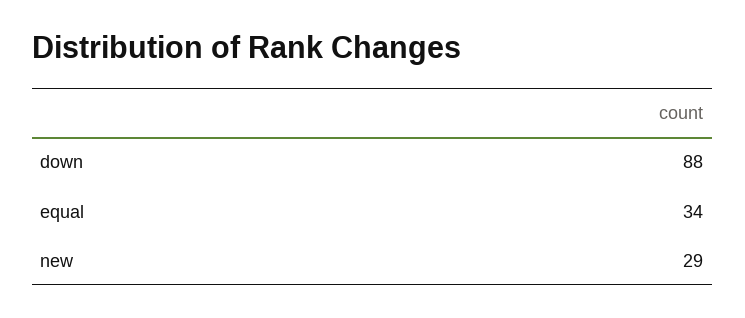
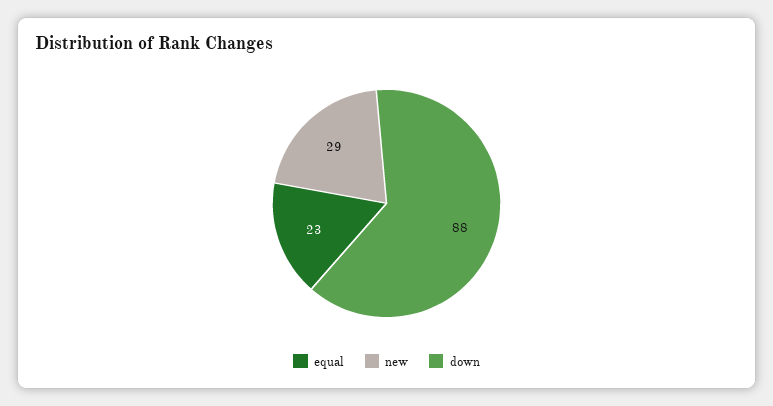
equal: 34 -> 23

